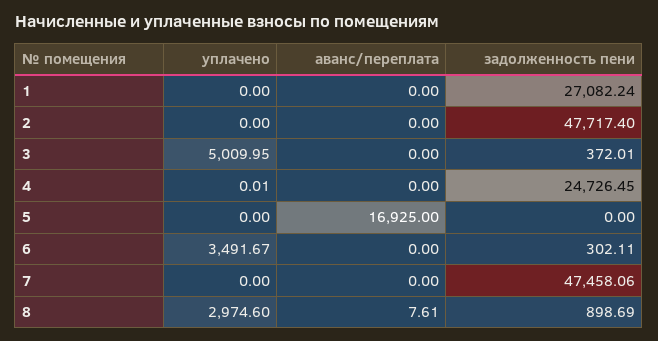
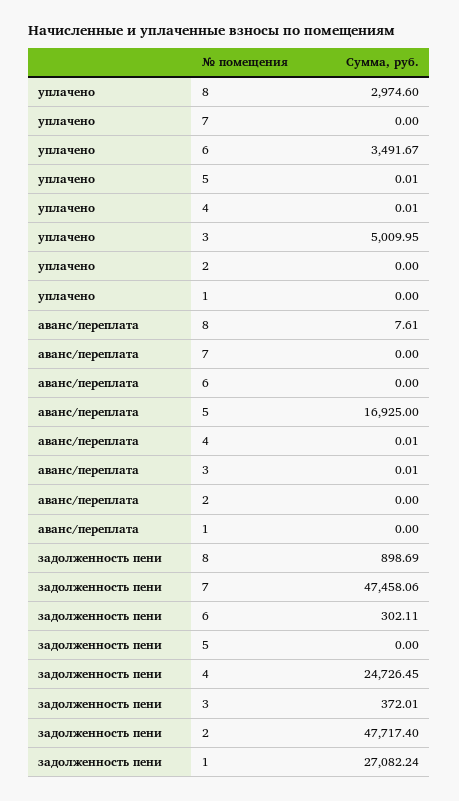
аванс/переплата, 3: 0 -> 0.01
аванс/переплата, 4: 0 -> 0.01
уплачено, 5: 0 -> 0.01

